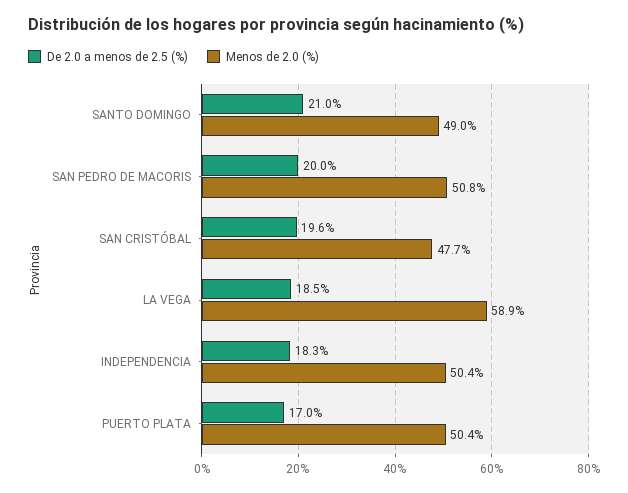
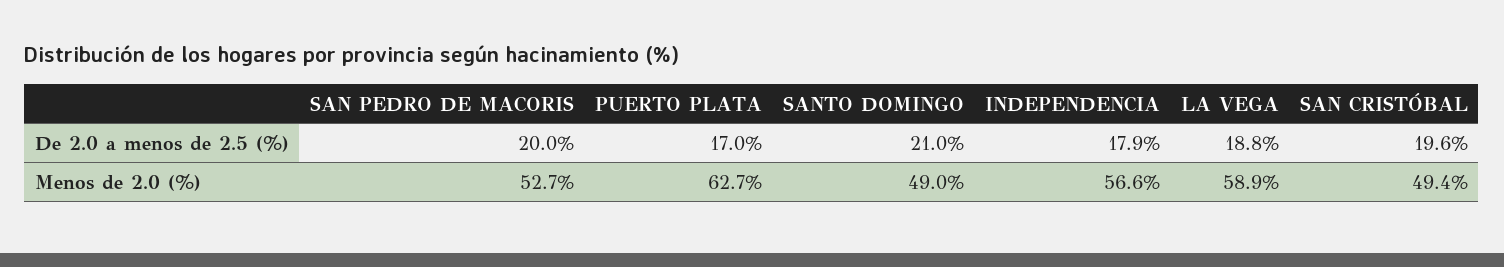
Menos de 2.0 (%), SAN PEDRO DE MACORIS: 50.8 -> 52.7
Menos de 2.0 (%), SAN CRISTÓBAL: 47.7 -> 49.4
De 2.0 a menos de 2.5 (%), LA VEGA: 18.5 -> 18.8
De 2.0 a menos de 2.5 (%), INDEPENDENCIA: 18.3 -> 17.9
Menos de 2.0 (%), INDEPENDENCIA: 50.4 -> 56.6
Menos de 2.0 (%), PUERTO PLATA: 50.4 -> 62.7

